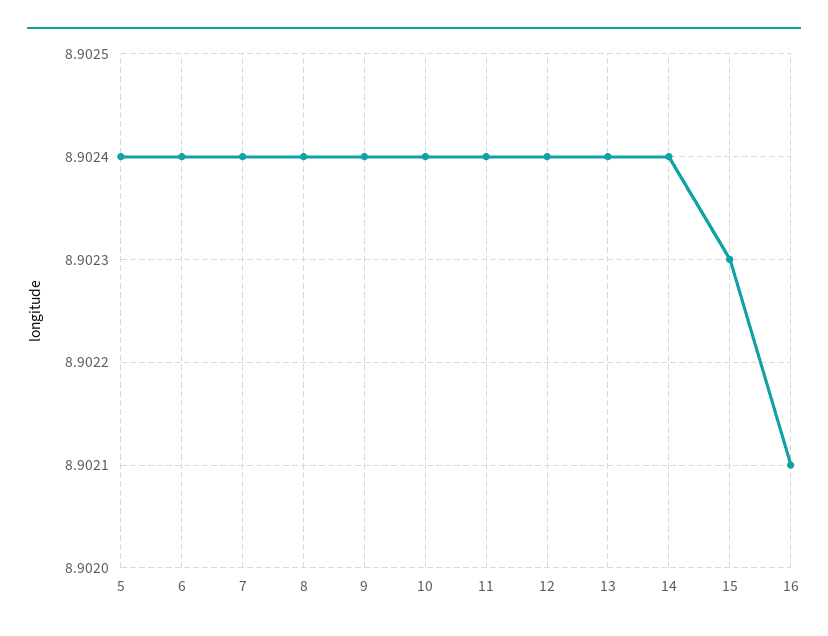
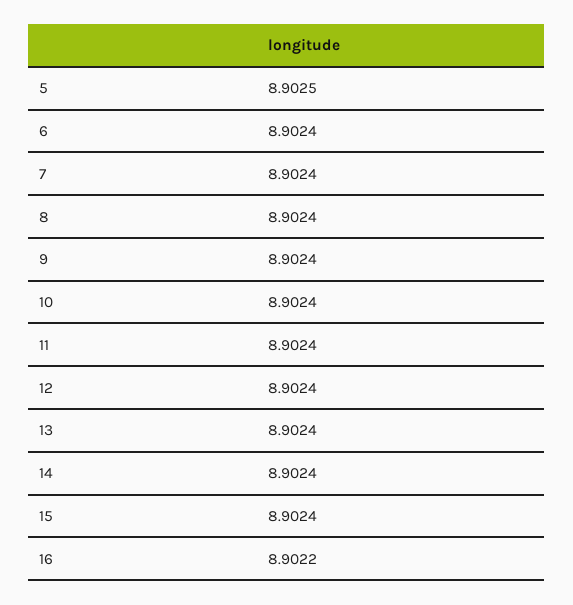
5: 8.9024 -> 8.9025
15: 8.9023 -> 8.9024
16: 8.9021 -> 8.9022

